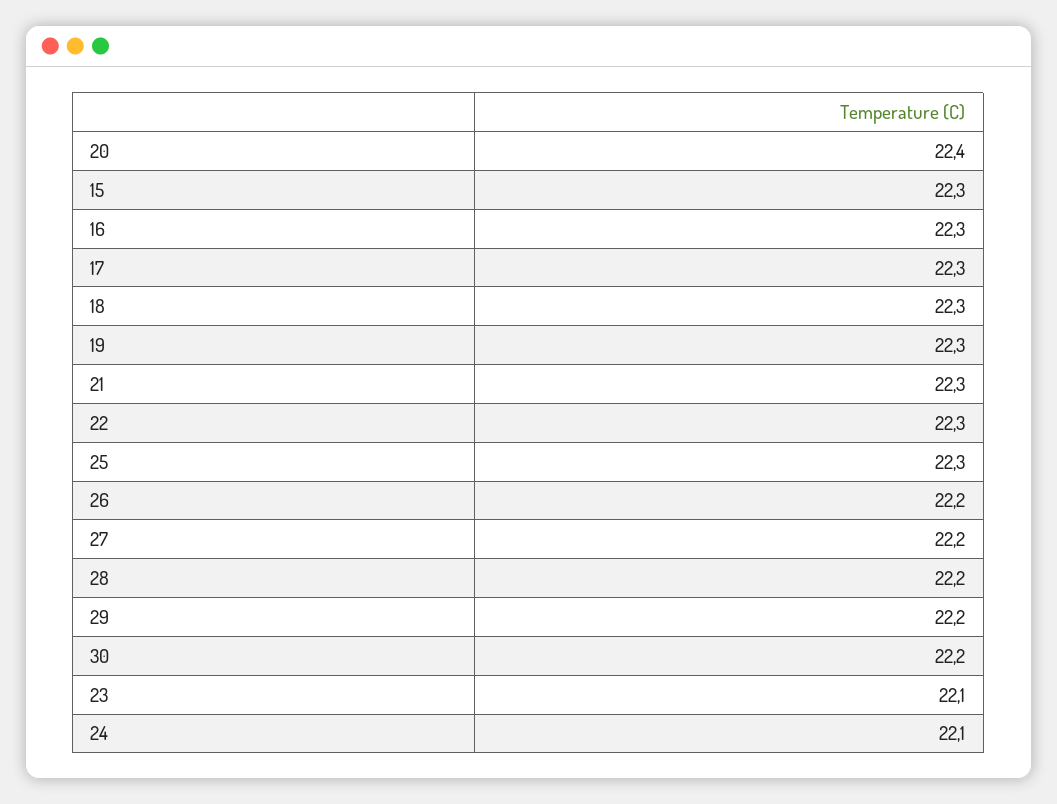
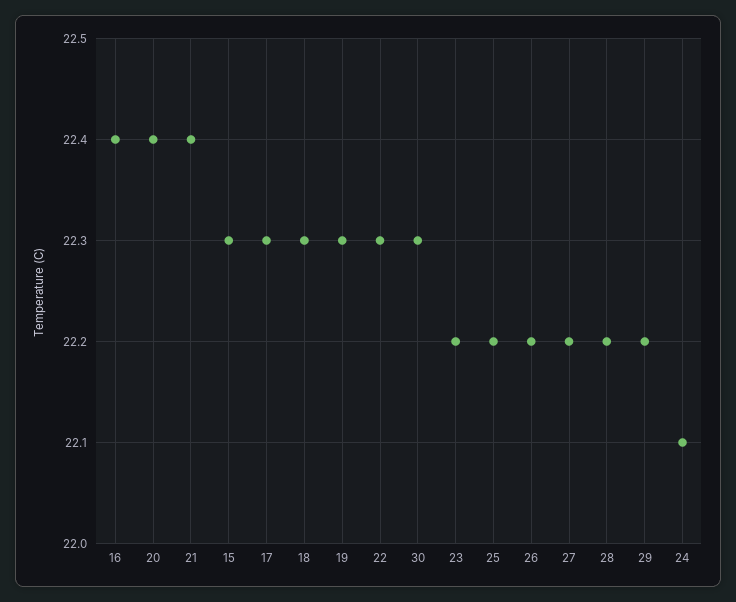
16: 22.3 -> 22.4
21: 22.3 -> 22.4
25: 22.3 -> 22.2
30: 22.2 -> 22.3
23: 22.1 -> 22.2

